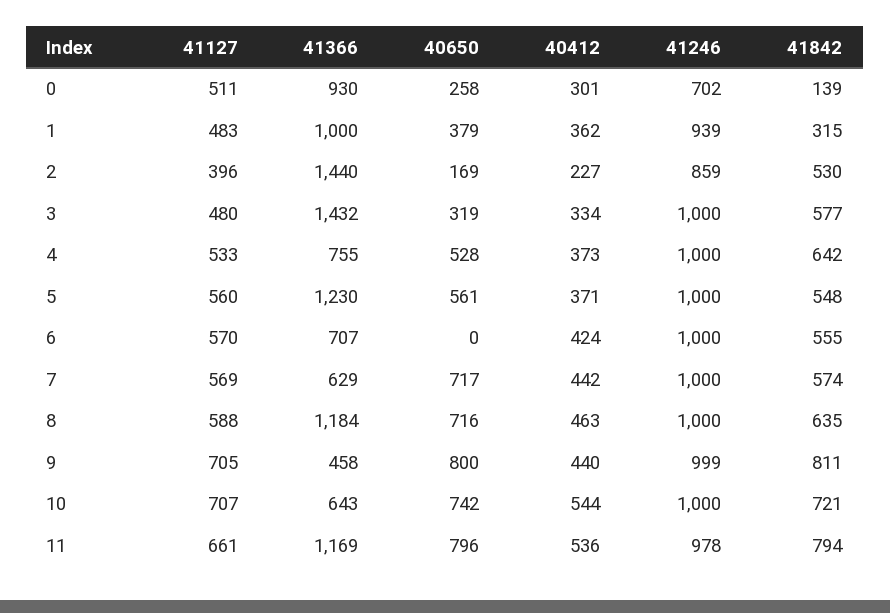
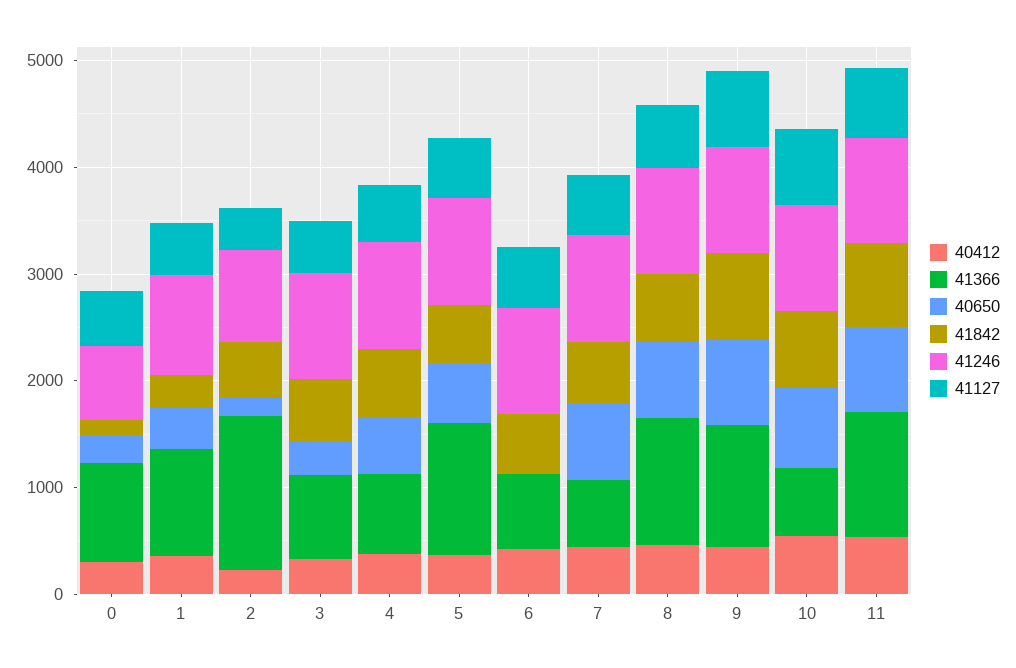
41366, 3: 1432 -> 800
41366, 9: 458 -> 1200

